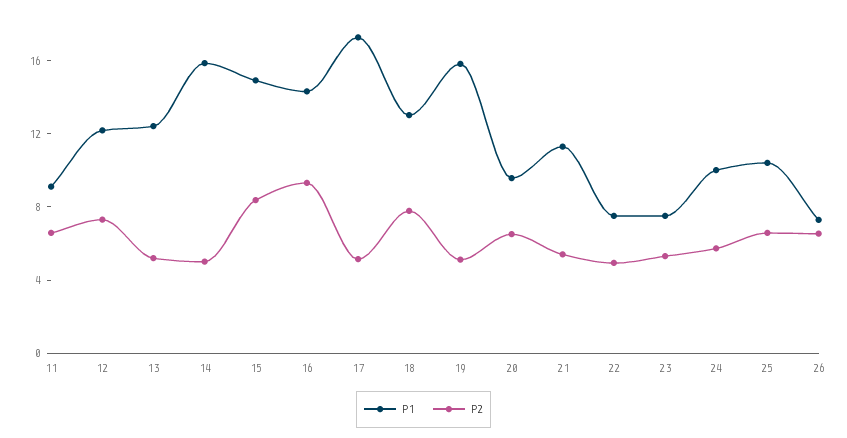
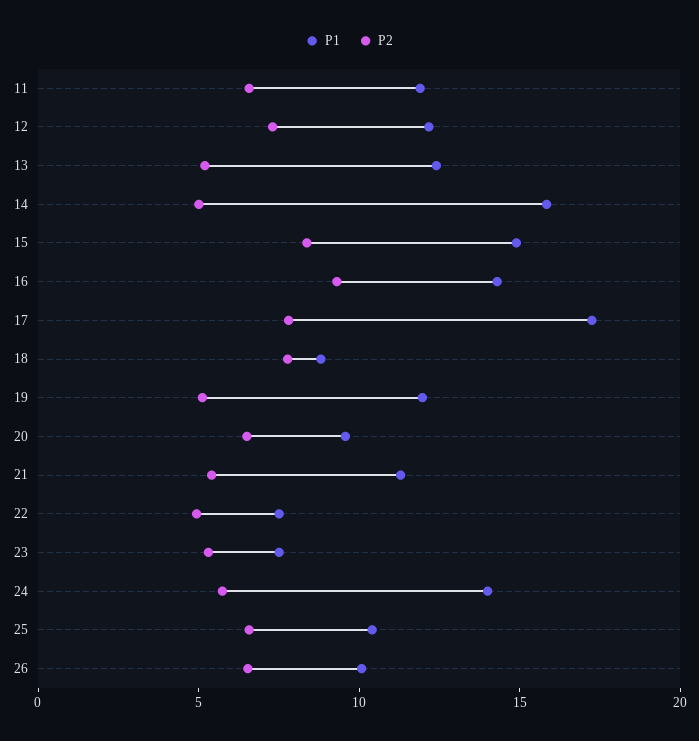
P1, 11: 9 -> 12
P2, 17: 5 -> 8
P1, 18: 13 -> 9
P1, 19: 16 -> 12
P1, 24: 10 -> 14
P1, 26: 7 -> 10

